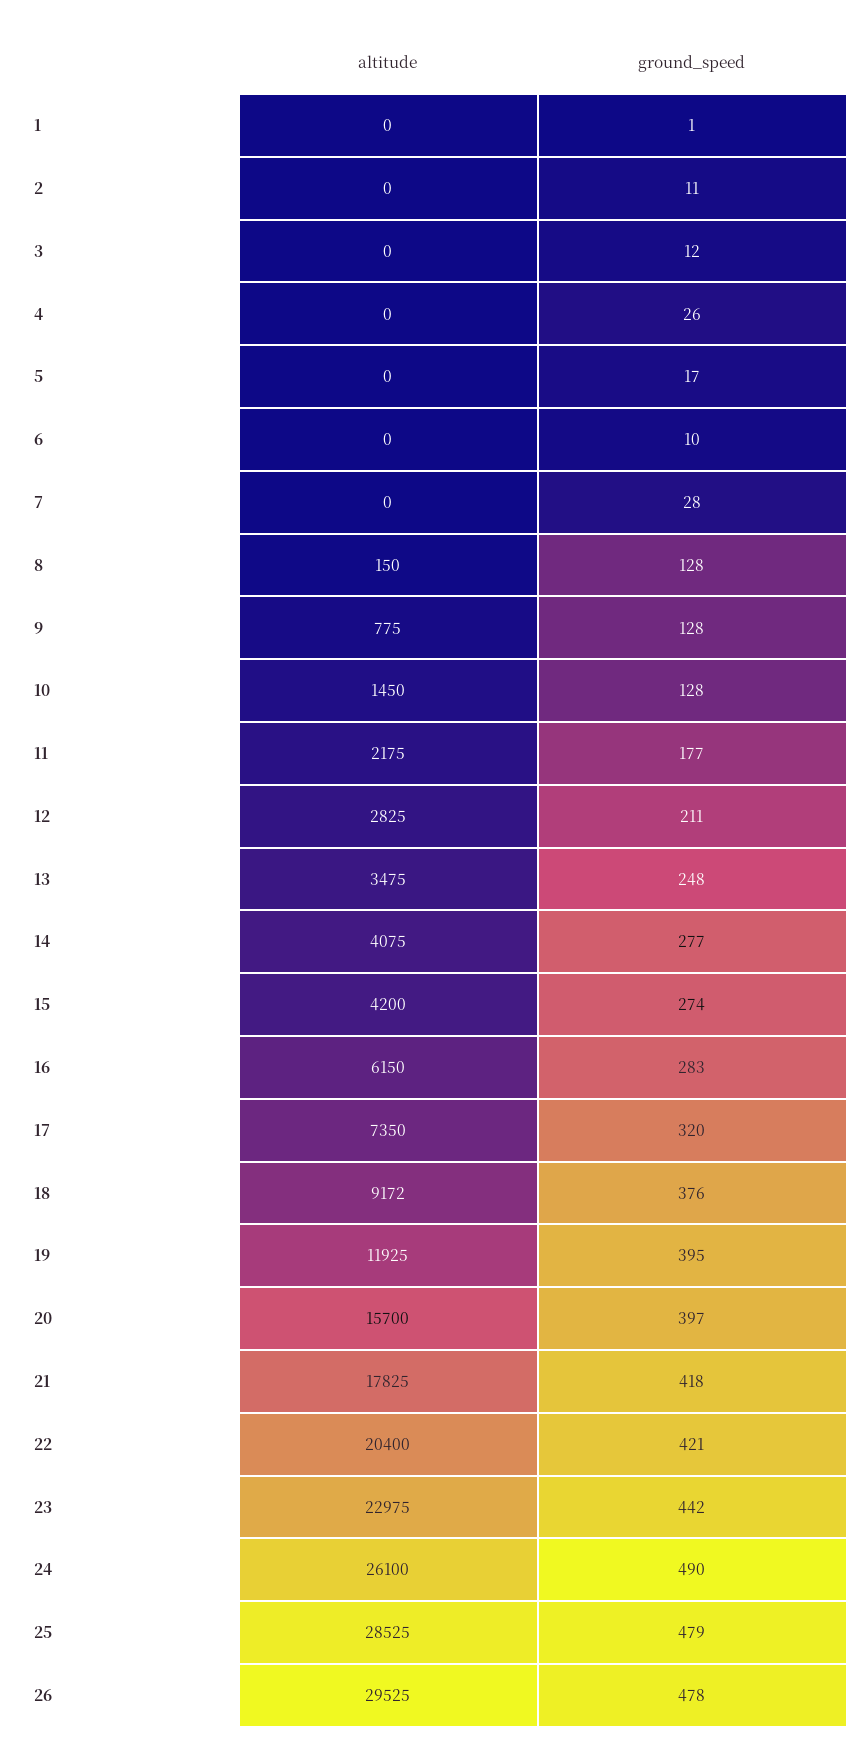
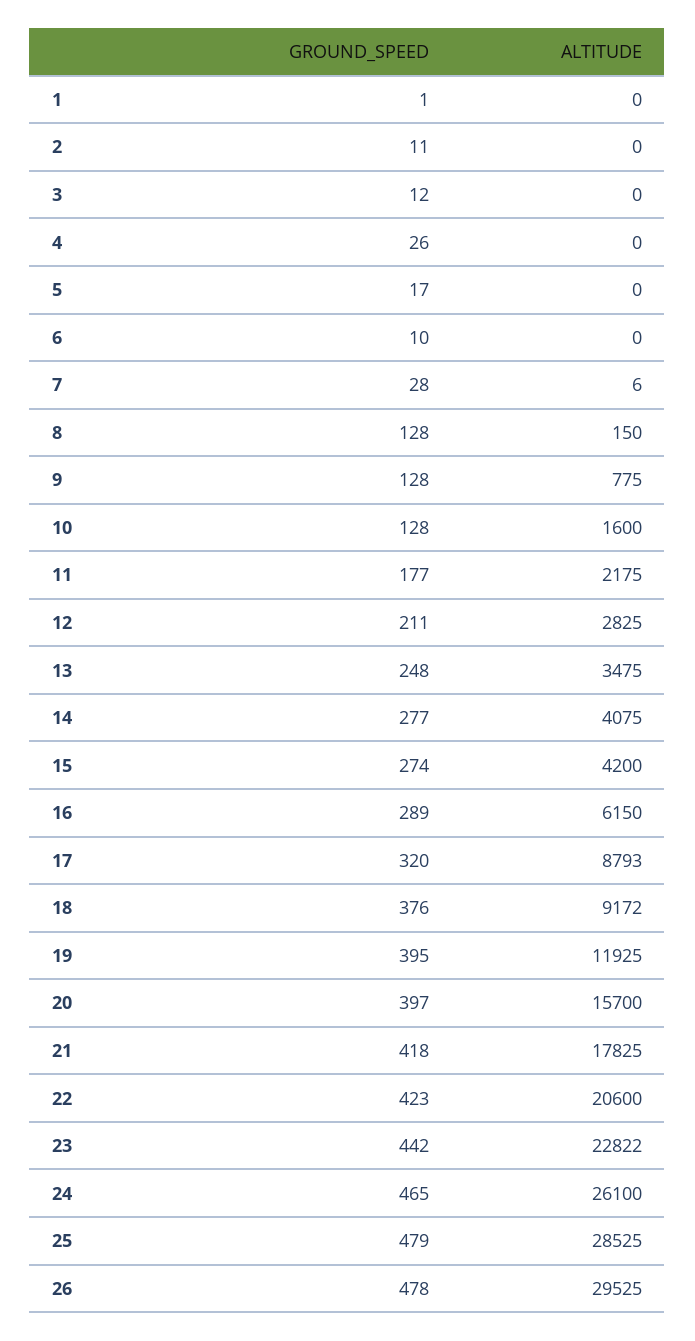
altitude, 7: 0 -> 6
altitude, 10: 1450 -> 1600
ground_speed, 16: 283 -> 289
altitude, 17: 7350 -> 8793
altitude, 22: 20400 -> 20600
ground_speed, 22: 421 -> 423
altitude, 23: 22975 -> 22822
ground_speed, 24: 490 -> 465

